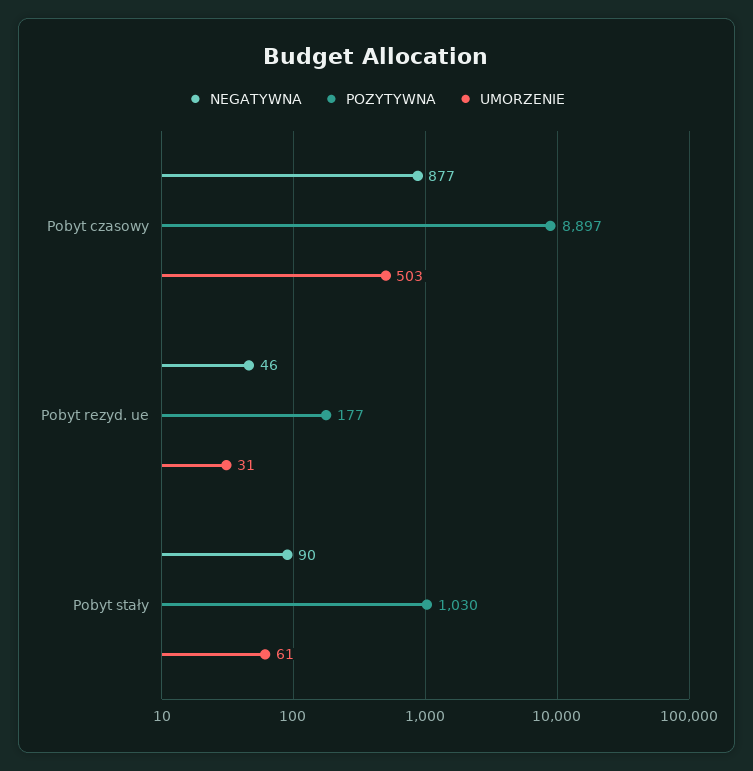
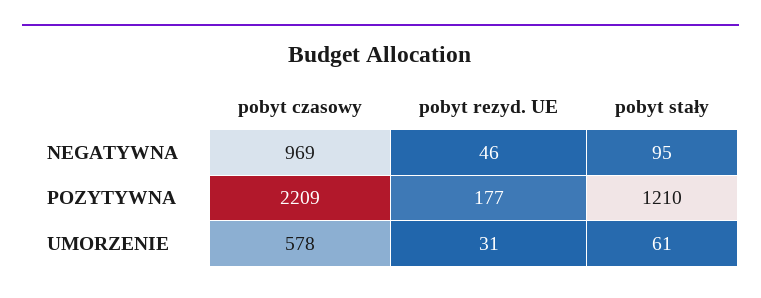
NEGATYWNA, Pobyt czasowy: 877 -> 969
POZYTYWNA, Pobyt czasowy: 8897 -> 2209
UMORZENIE, Pobyt czasowy: 503 -> 578
NEGATYWNA, Pobyt stały: 90 -> 95
POZYTYWNA, Pobyt stały: 1030 -> 1210

